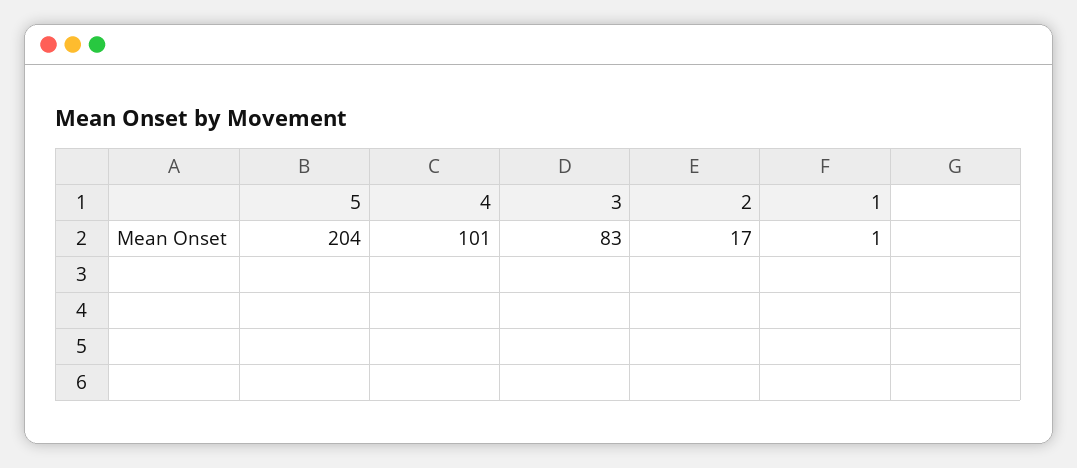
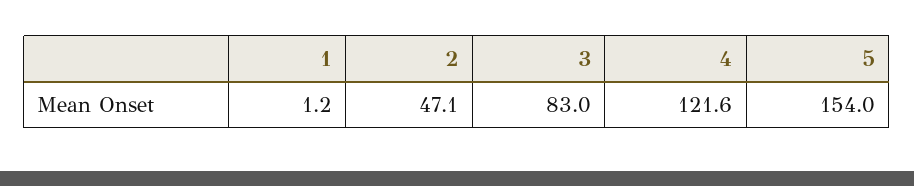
5: 204 -> 154
4: 101 -> 121.6
2: 17 -> 47.1

